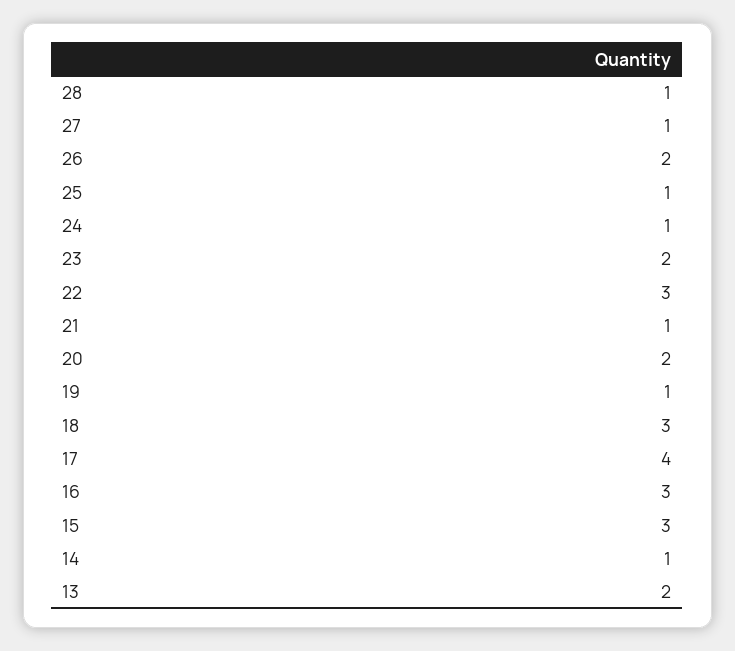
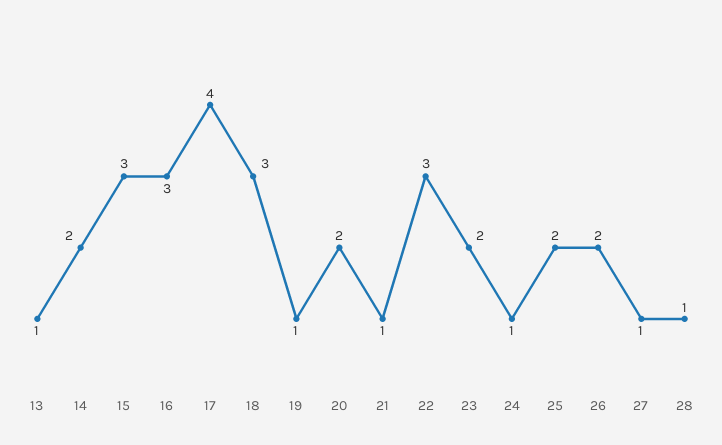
25: 1 -> 2
14: 1 -> 2
13: 2 -> 1

